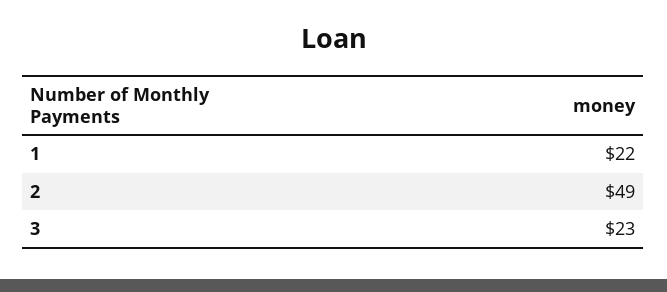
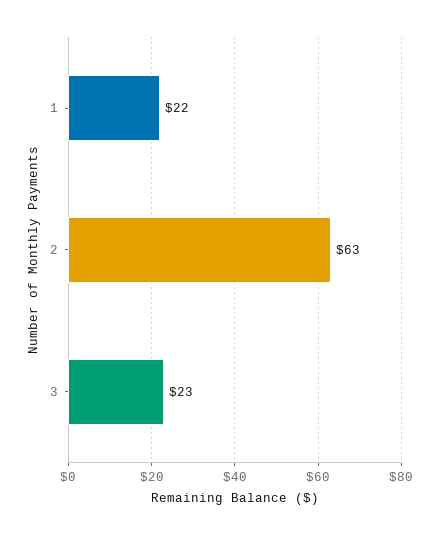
2: 49 -> 63

